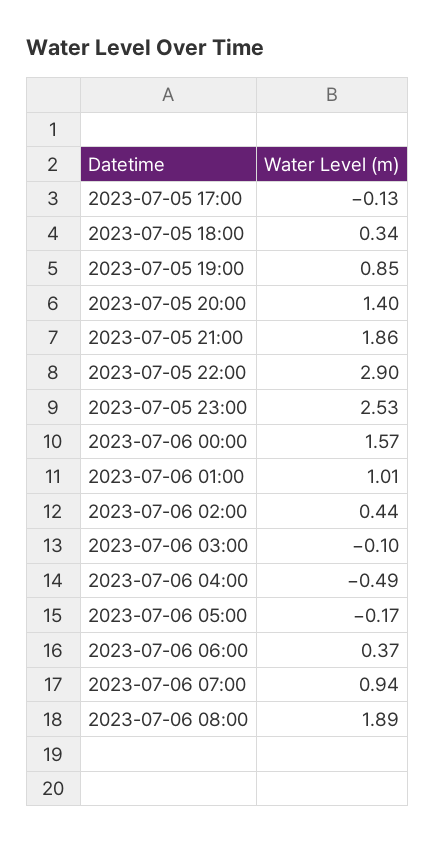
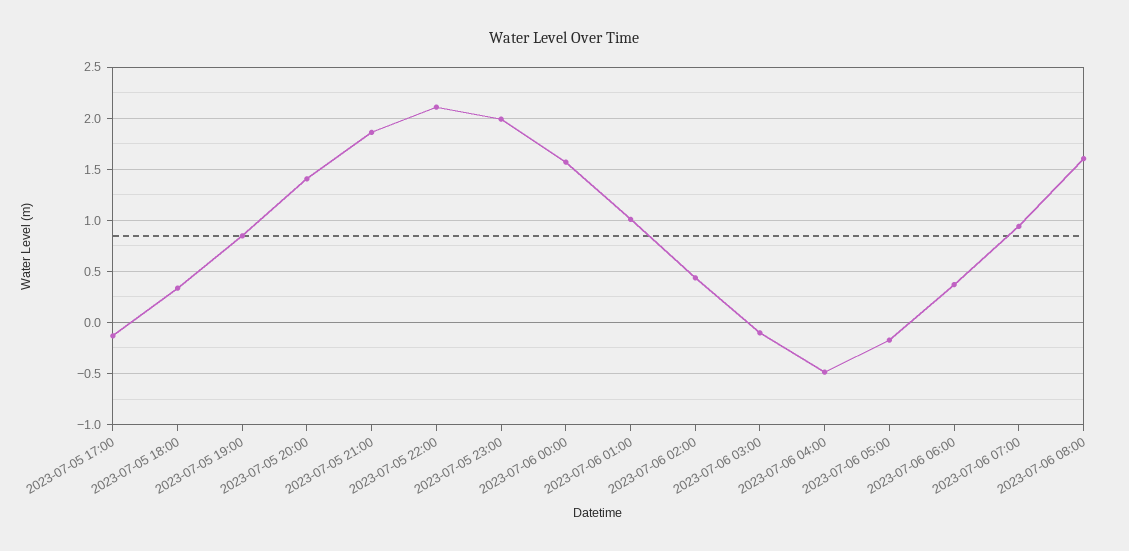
2023-07-05 22:00: 2.9 -> 2.1
2023-07-05 23:00: 2.53 -> 2
2023-07-06 08:00: 1.89 -> 1.6

